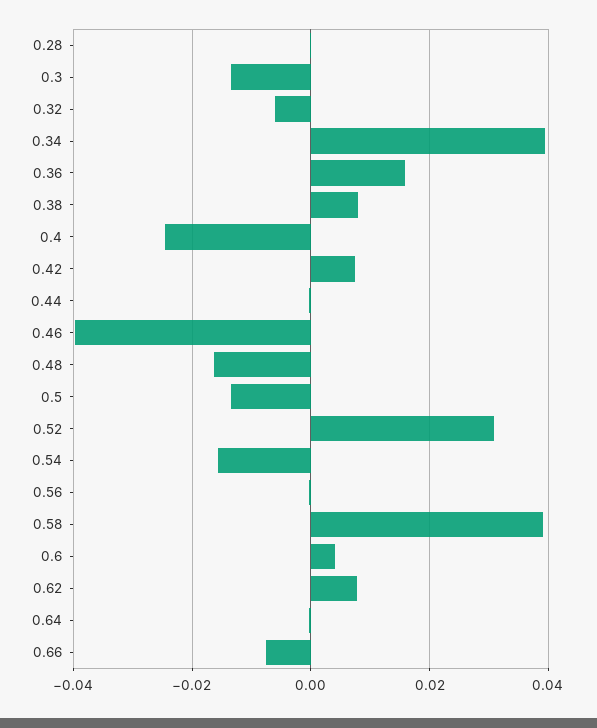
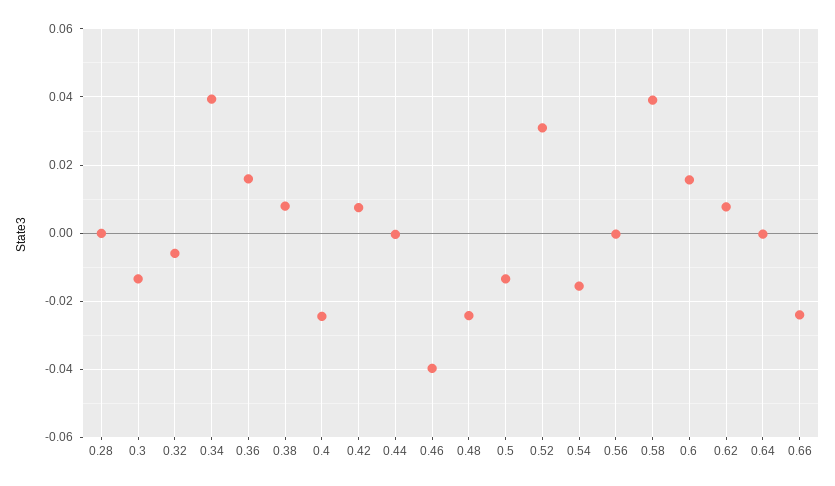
0.48: -0.016 -> -0.024
0.6: 0.004 -> 0.016
0.66: -0.008 -> -0.024

